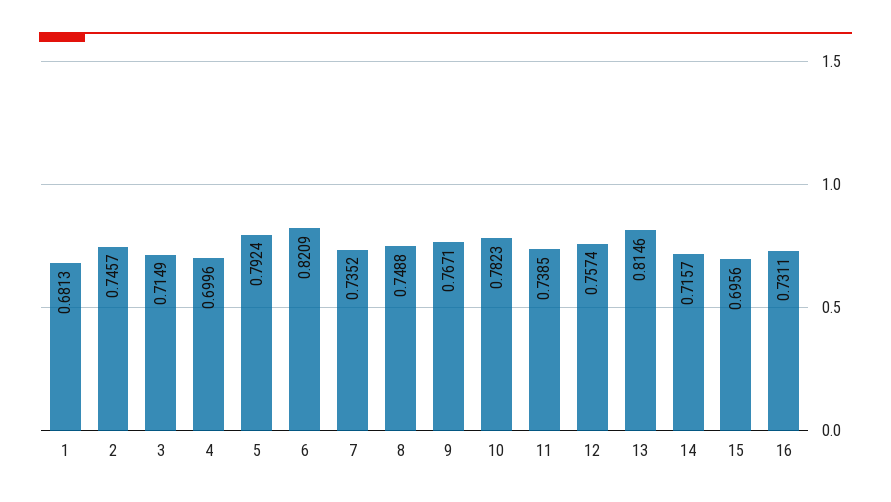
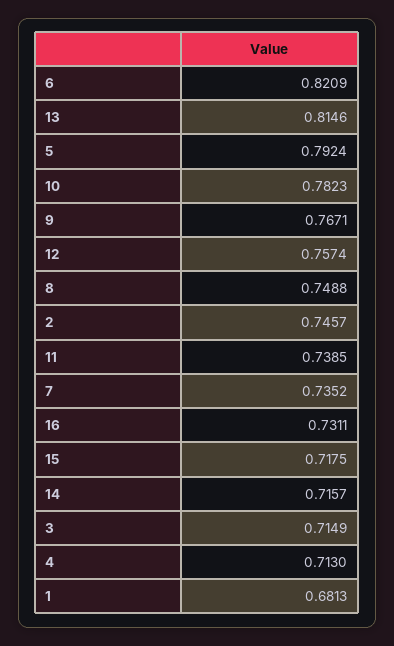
4: 0.6996 -> 0.713
15: 0.6956 -> 0.7175

